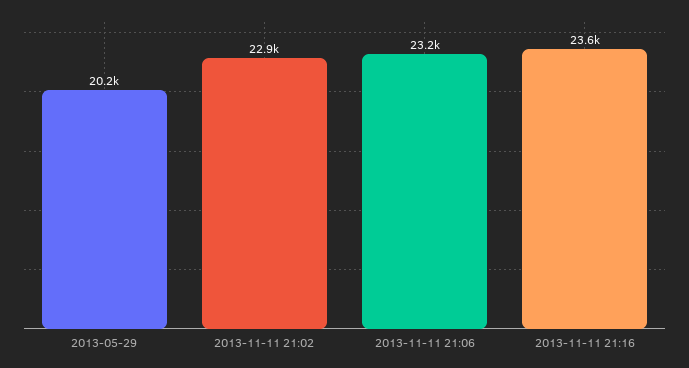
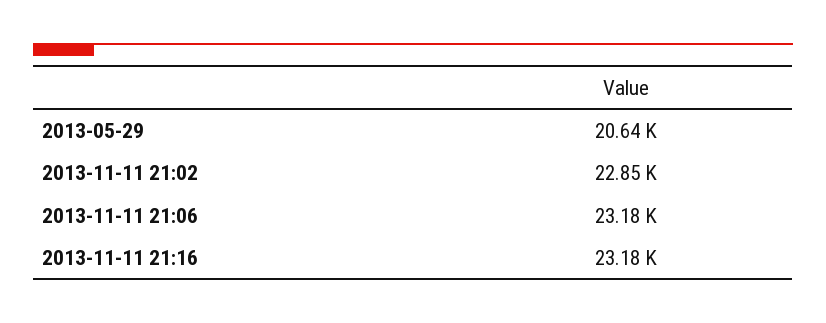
2013-05-29: 20200 -> 20640
2013-11-11 21:16: 23600 -> 23180

